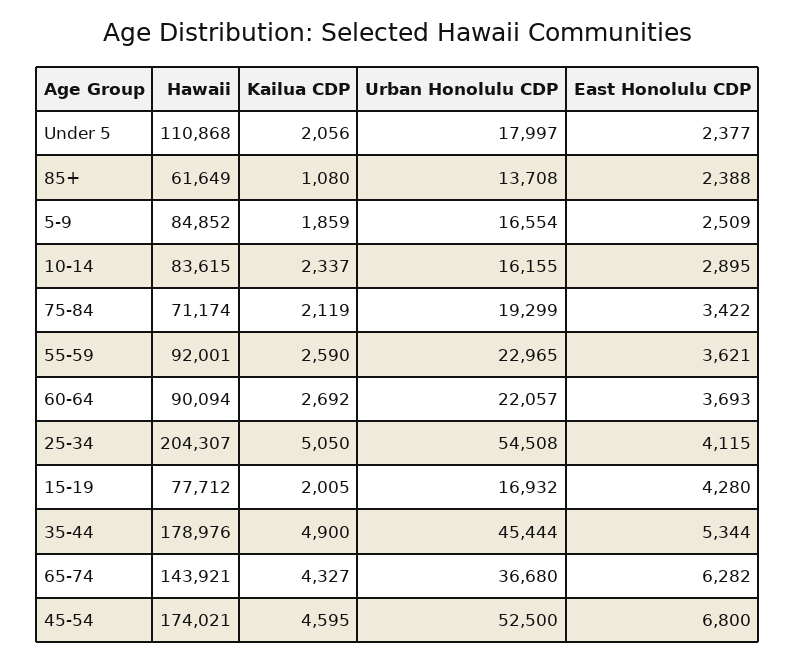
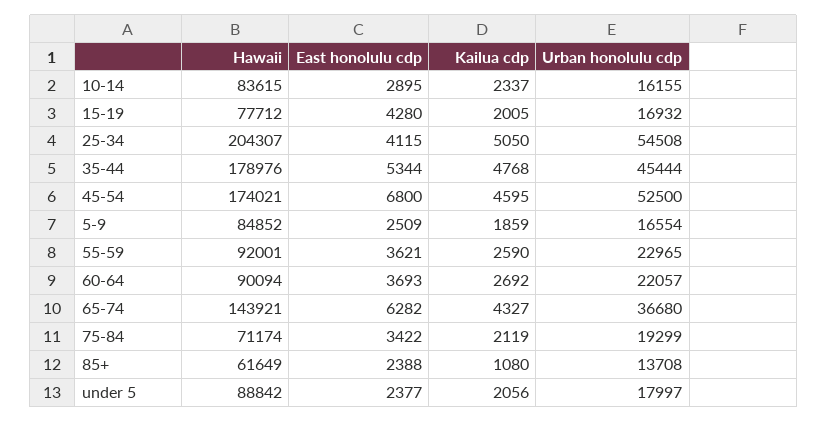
Hawaii, Under 5: 110868 -> 88842
Kailua CDP, 35-44: 4900 -> 4768

